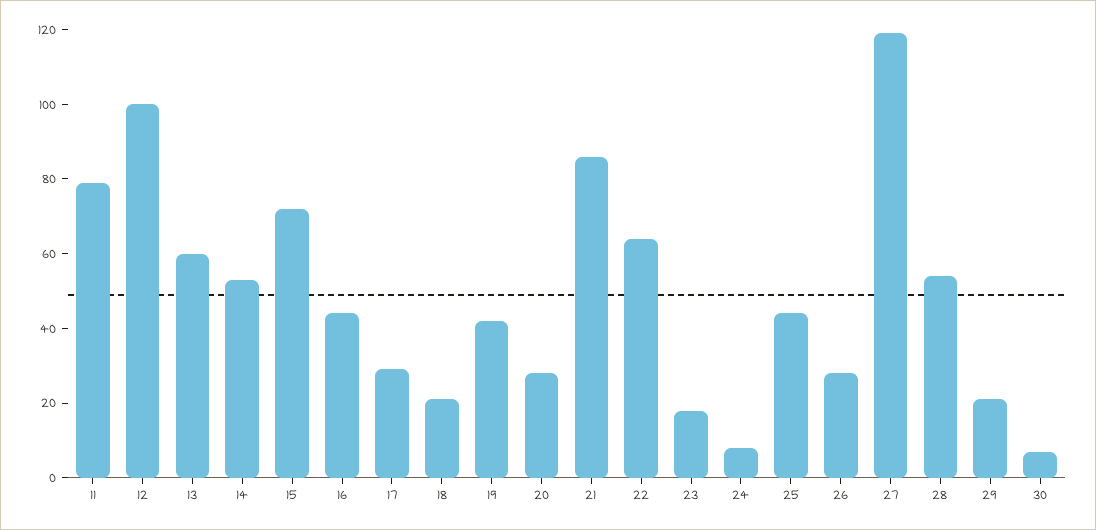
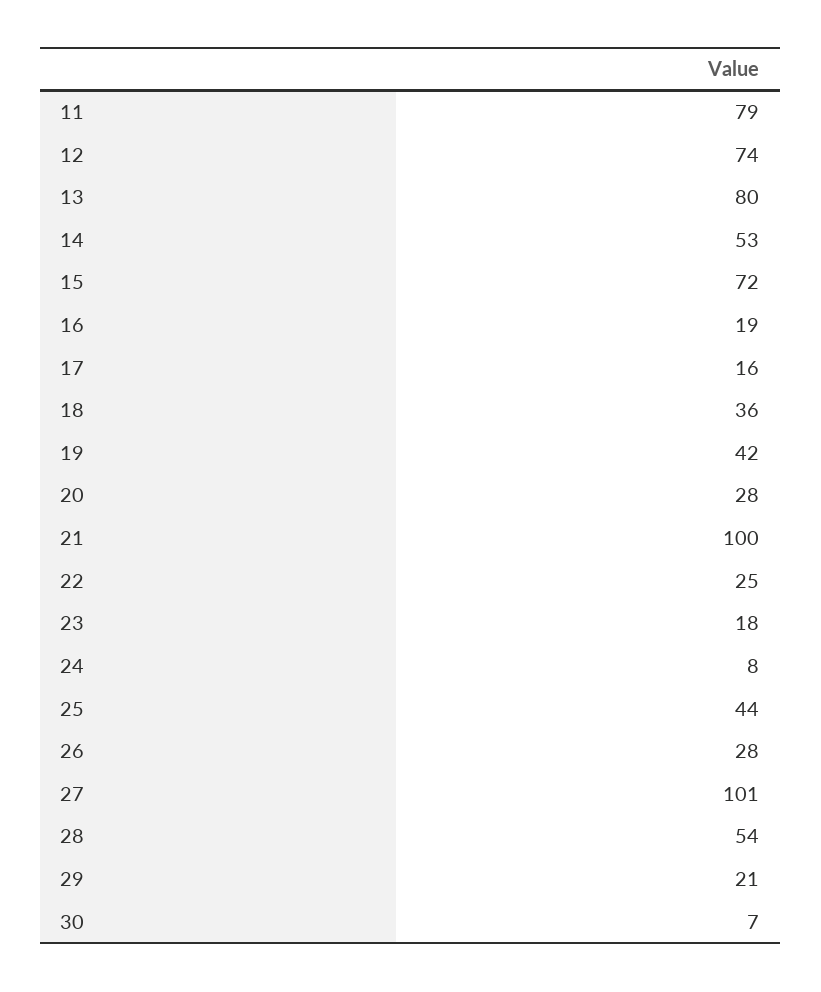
12: 100 -> 74
13: 60 -> 80
16: 45 -> 19
17: 30 -> 16
18: 20 -> 36
21: 85 -> 100
22: 65 -> 25
27: 120 -> 101

